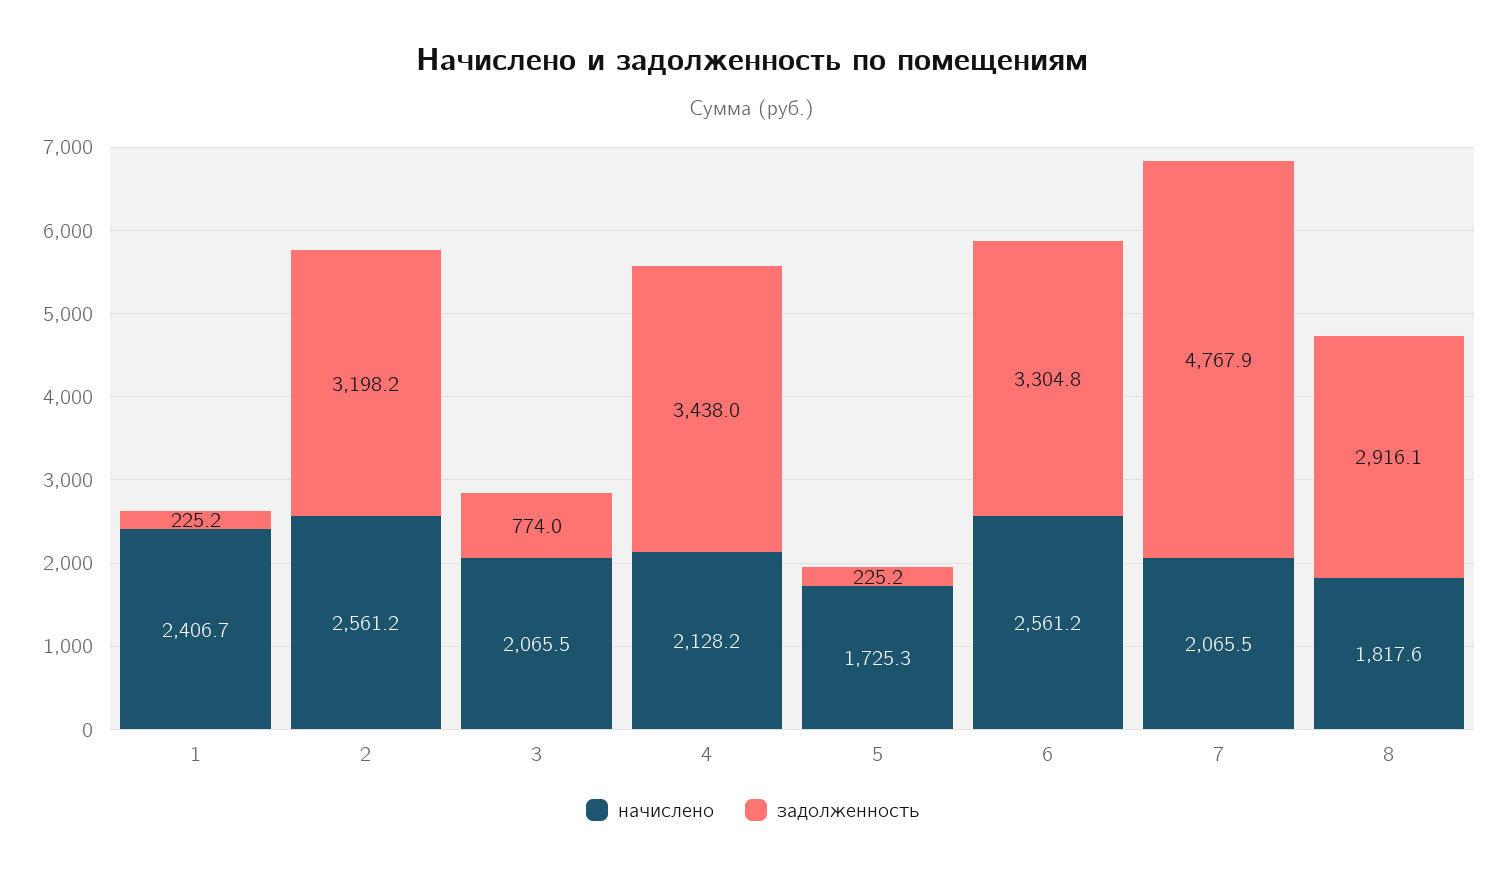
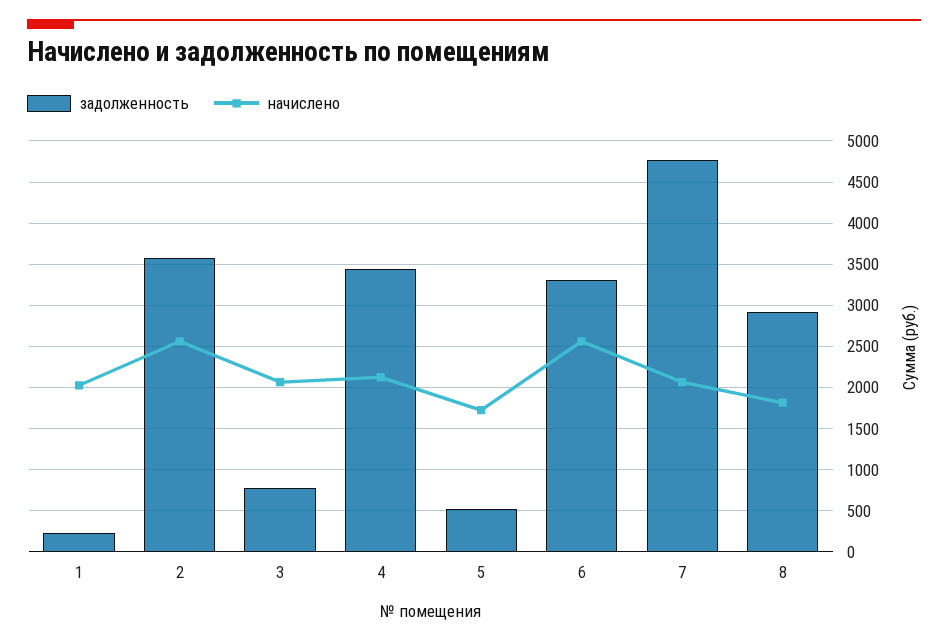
начислено, 1: 2406.7 -> 2000
задолженность, 2: 3198.2 -> 3600
задолженность, 5: 225.2 -> 500

